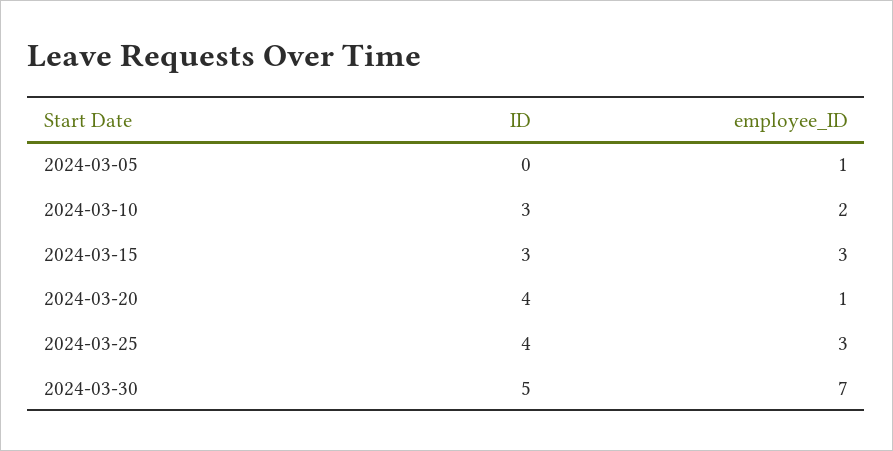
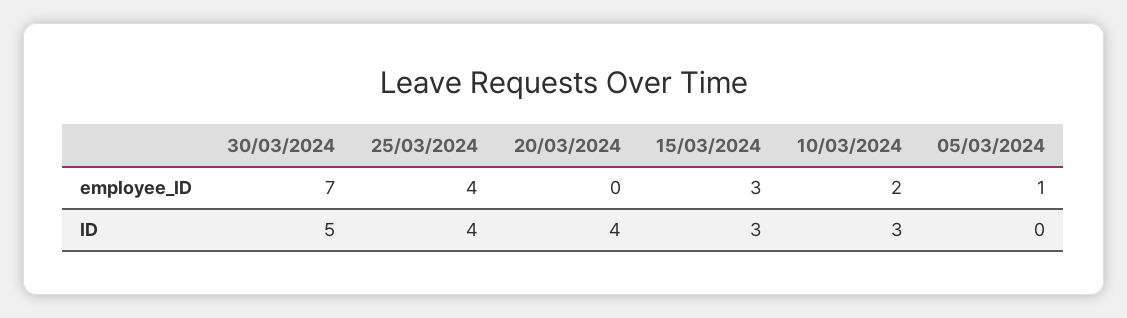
employee_ID, 2024-03-20: 1 -> 0
employee_ID, 2024-03-25: 3 -> 4

